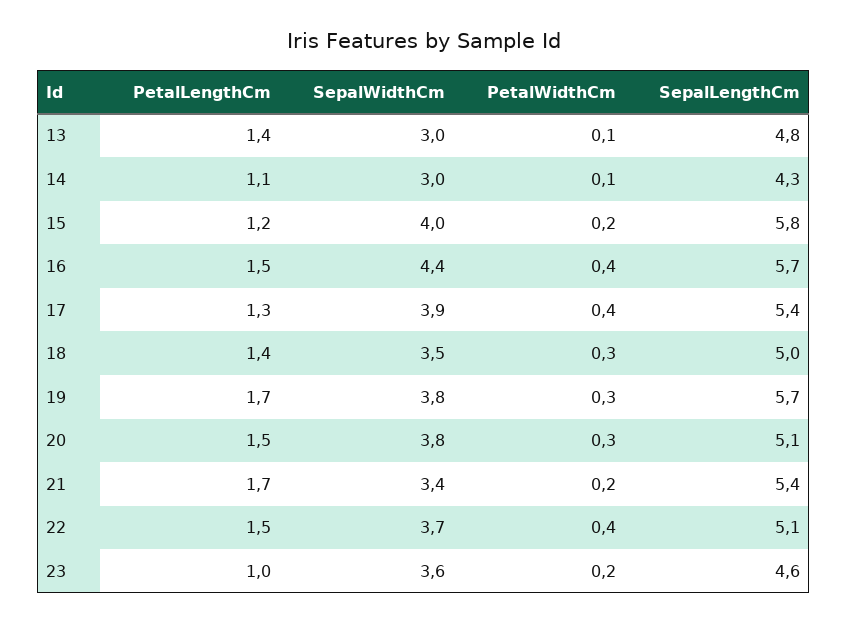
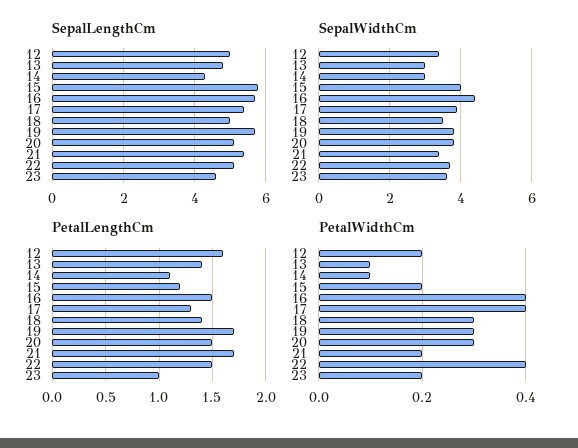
SepalLengthCm, 12: none -> 5
SepalWidthCm, 12: none -> 3.5
PetalLengthCm, 12: none -> 1.6
PetalWidthCm, 12: none -> 0.2

